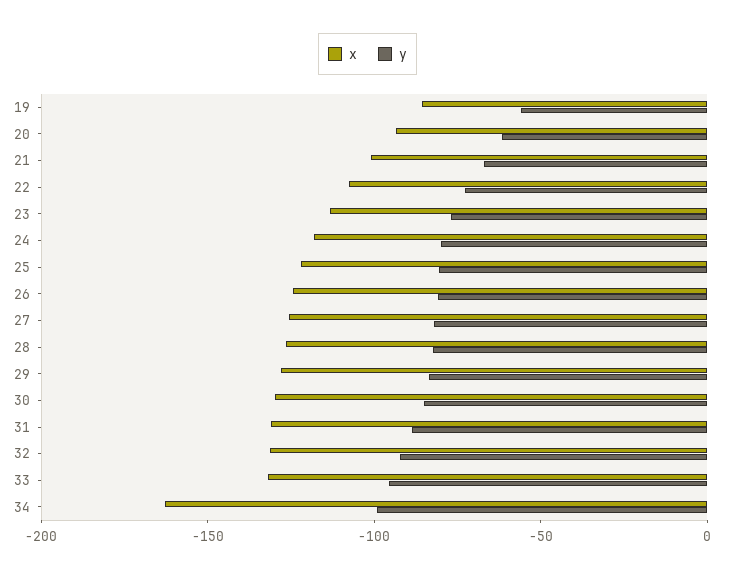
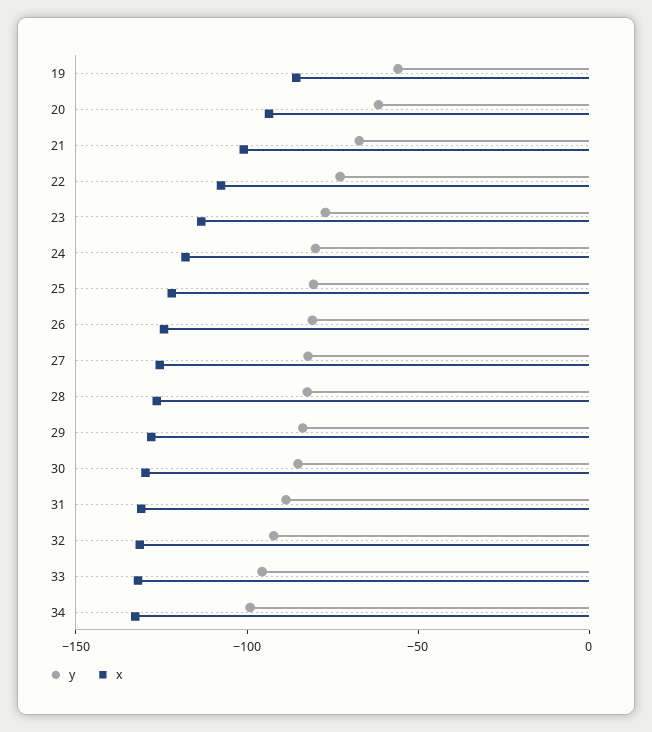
x, 34: -160 -> -130

